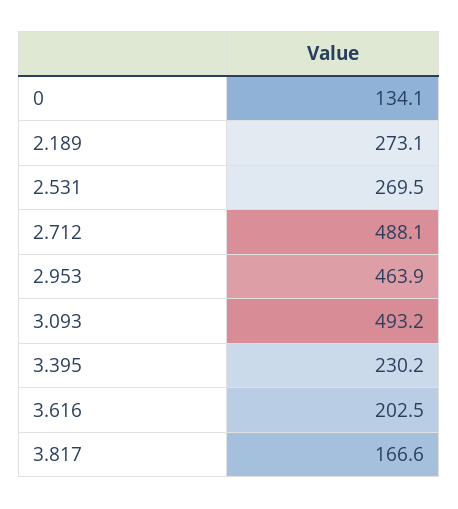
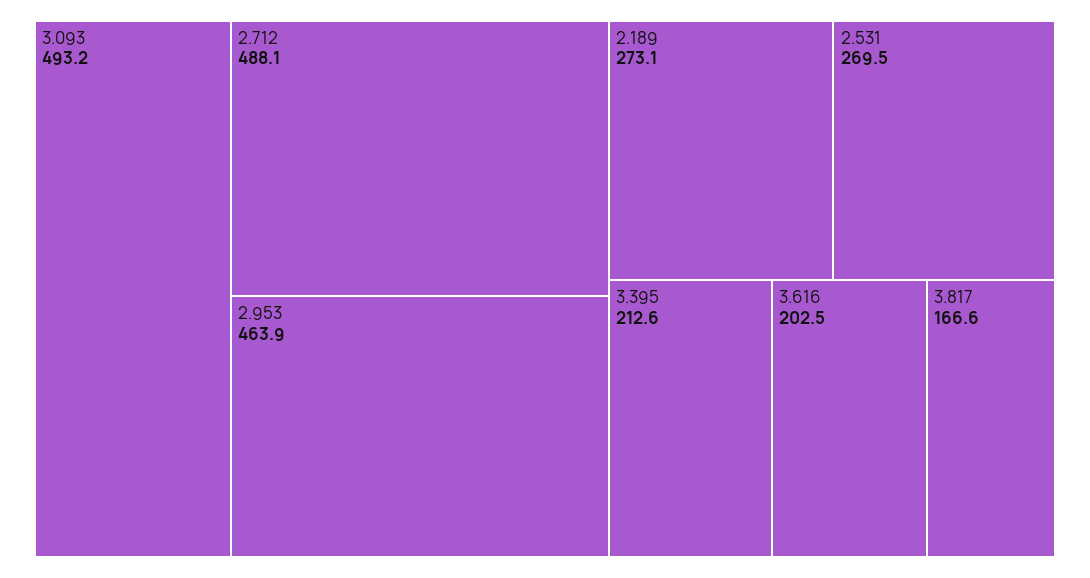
0: 134.1 -> none
3.395: 230.2 -> 212.6

